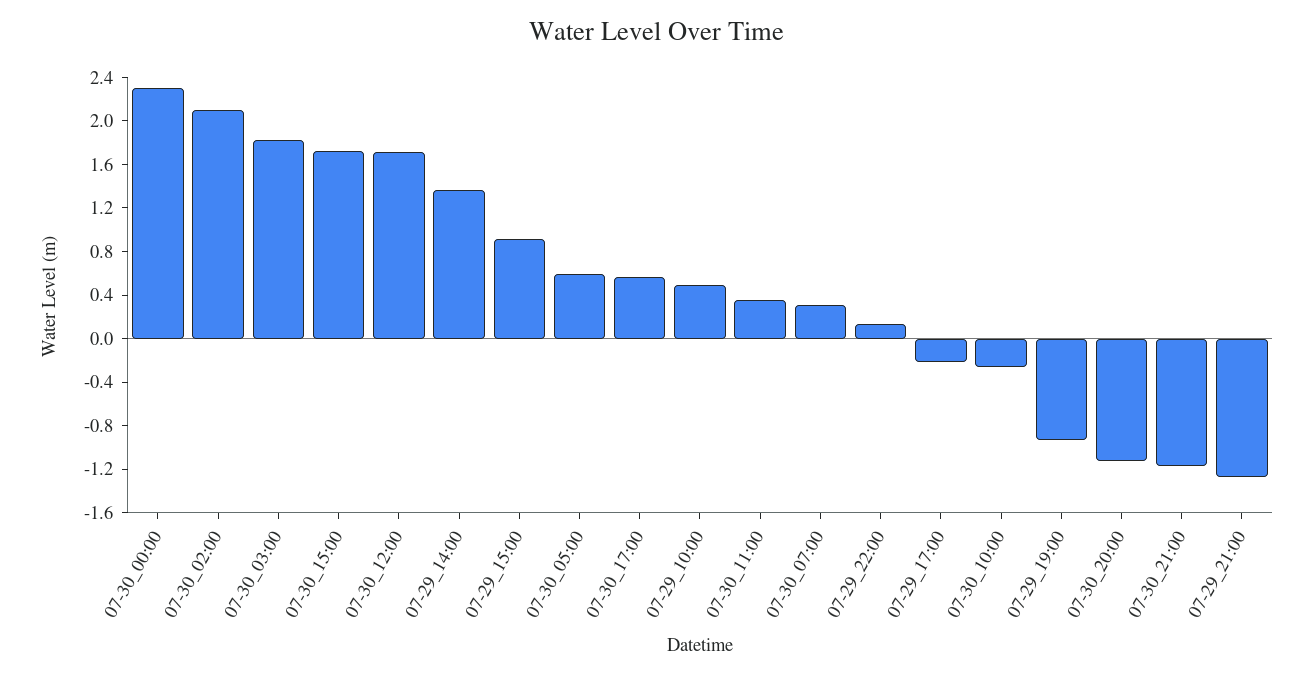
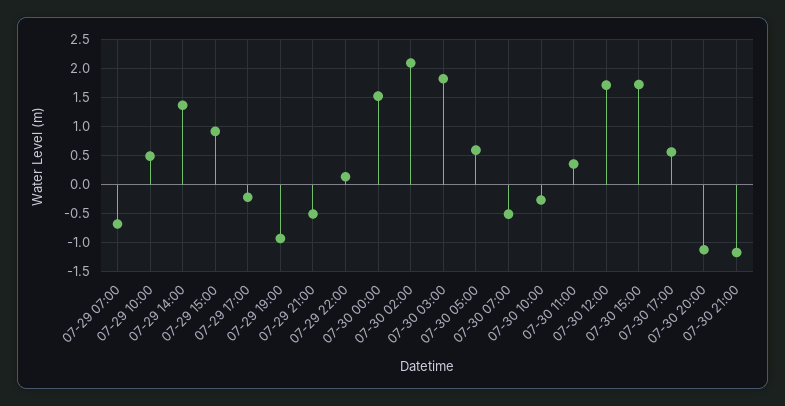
07-30_00:00: 2.3 -> 1.5
07-30_07:00: 0.3 -> -0.5
07-29_21:00: -1.3 -> -0.5
07-29 07:00: none -> -0.75

